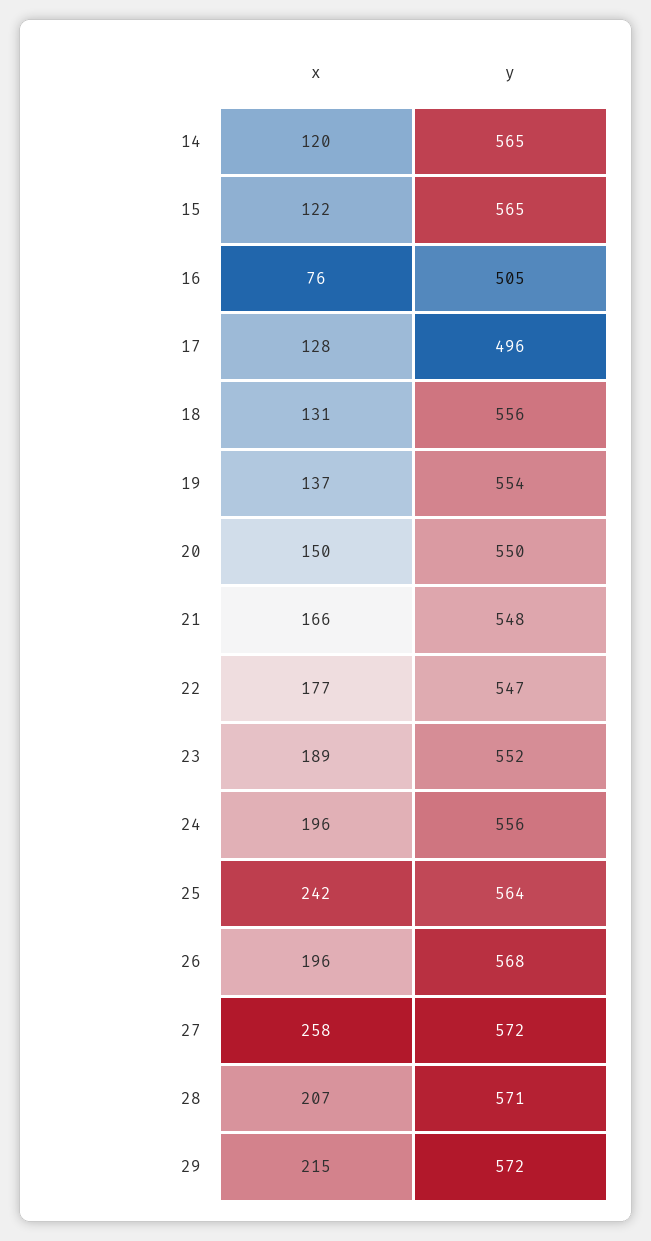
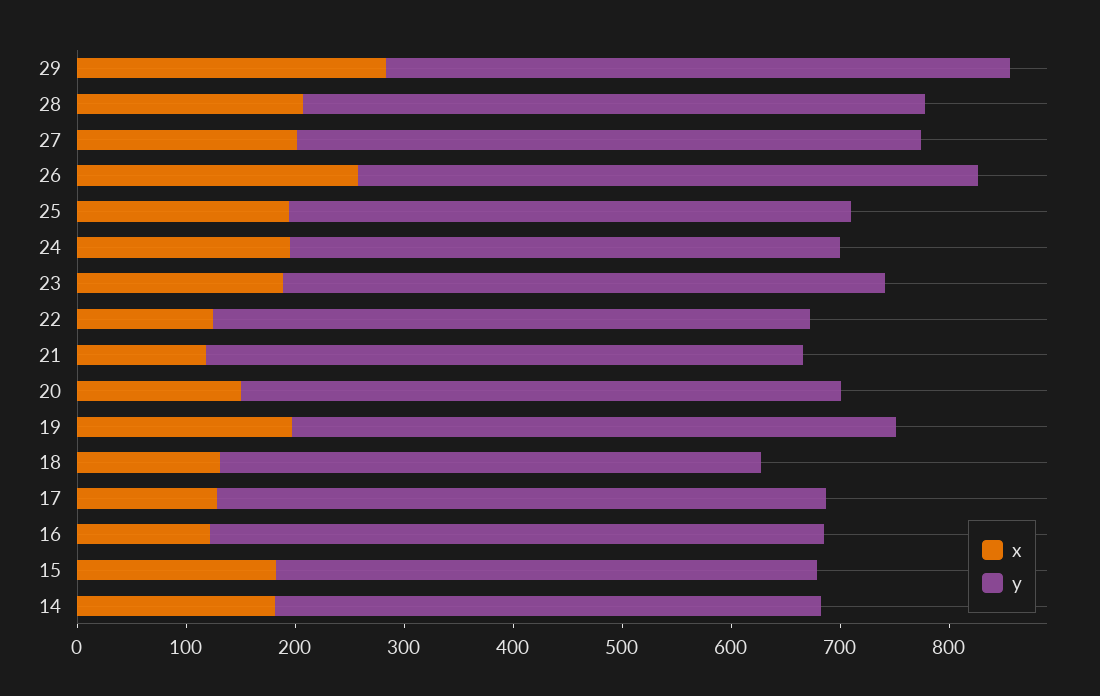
x, 14: 120 -> 180
y, 14: 565 -> 500
x, 15: 122 -> 180
y, 15: 565 -> 500
x, 16: 76 -> 120
y, 16: 505 -> 560
y, 17: 496 -> 560
y, 18: 556 -> 500
x, 19: 137 -> 200
x, 21: 166 -> 120
x, 22: 177 -> 120
y, 24: 556 -> 500
x, 25: 242 -> 200
y, 25: 564 -> 520
x, 26: 196 -> 260
x, 27: 258 -> 200
x, 29: 215 -> 280

